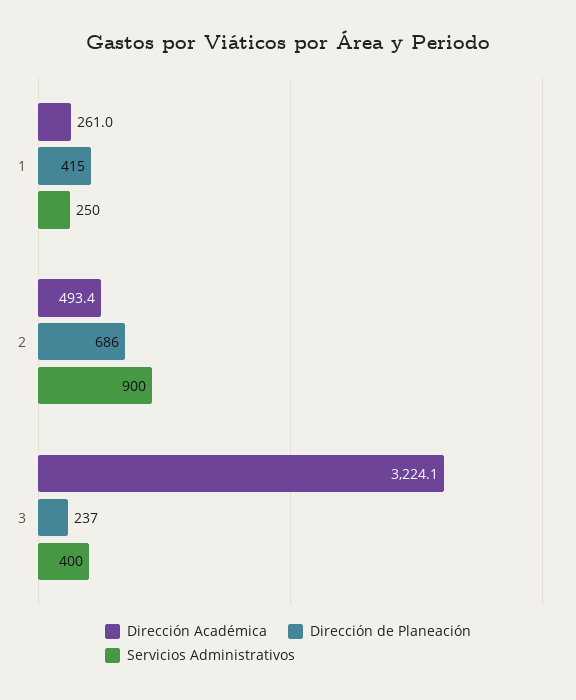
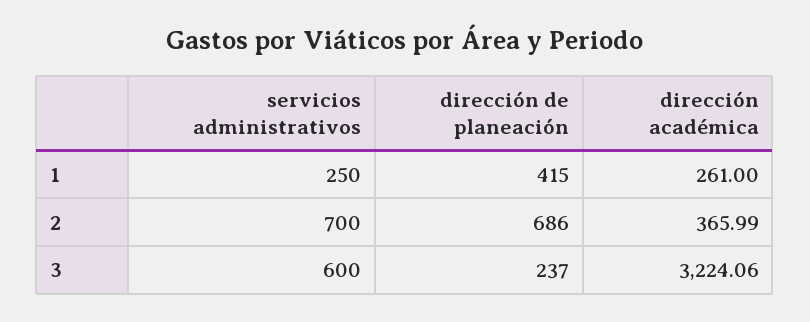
Dirección Académica, 2: 493.4 -> 365.99
Servicios Administrativos, 2: 900 -> 700
Servicios Administrativos, 3: 400 -> 600

